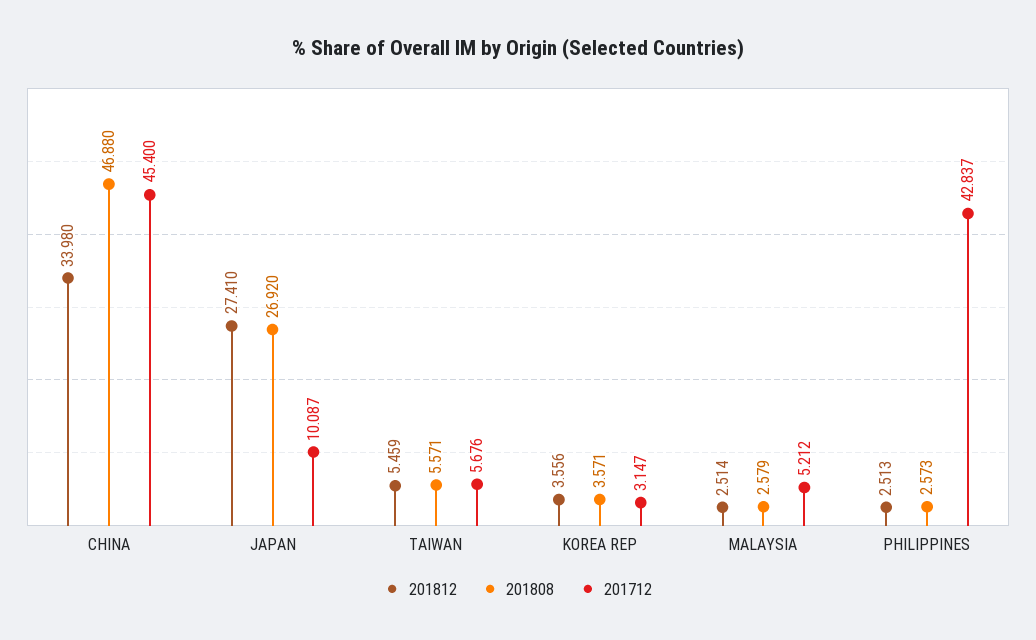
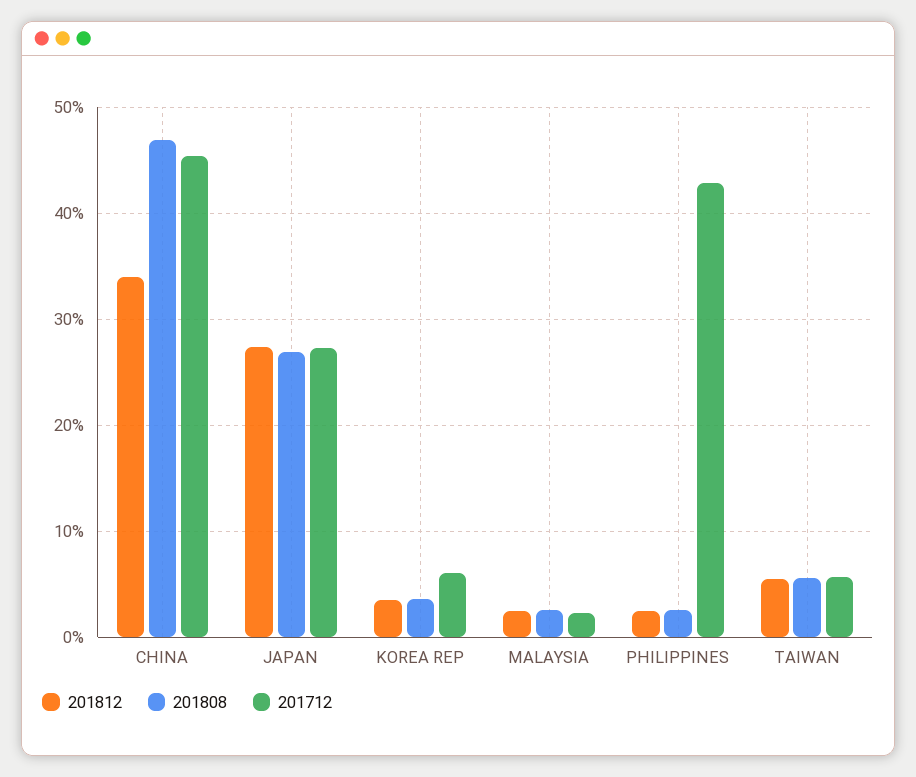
201712, JAPAN: 10.087 -> 27
201712, KOREA REP: 3.147 -> 6
201712, MALAYSIA: 5.212 -> 2

